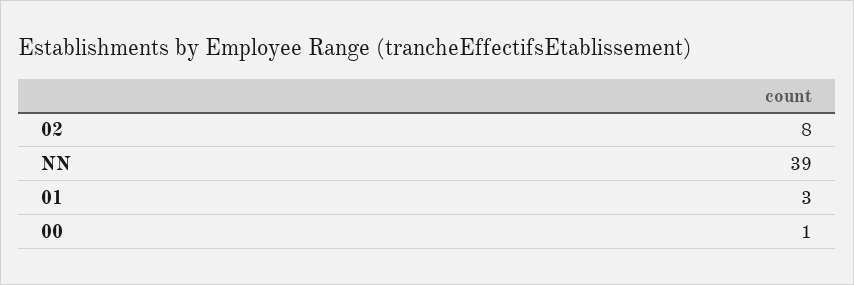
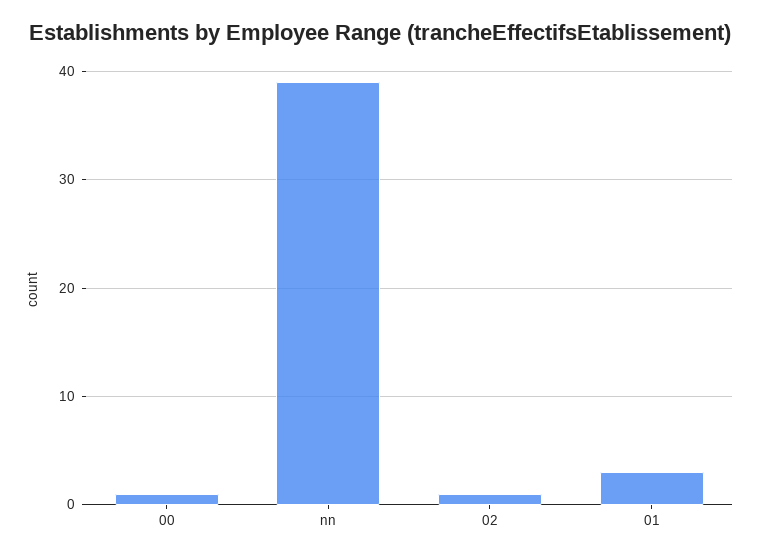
02: 8 -> 1

